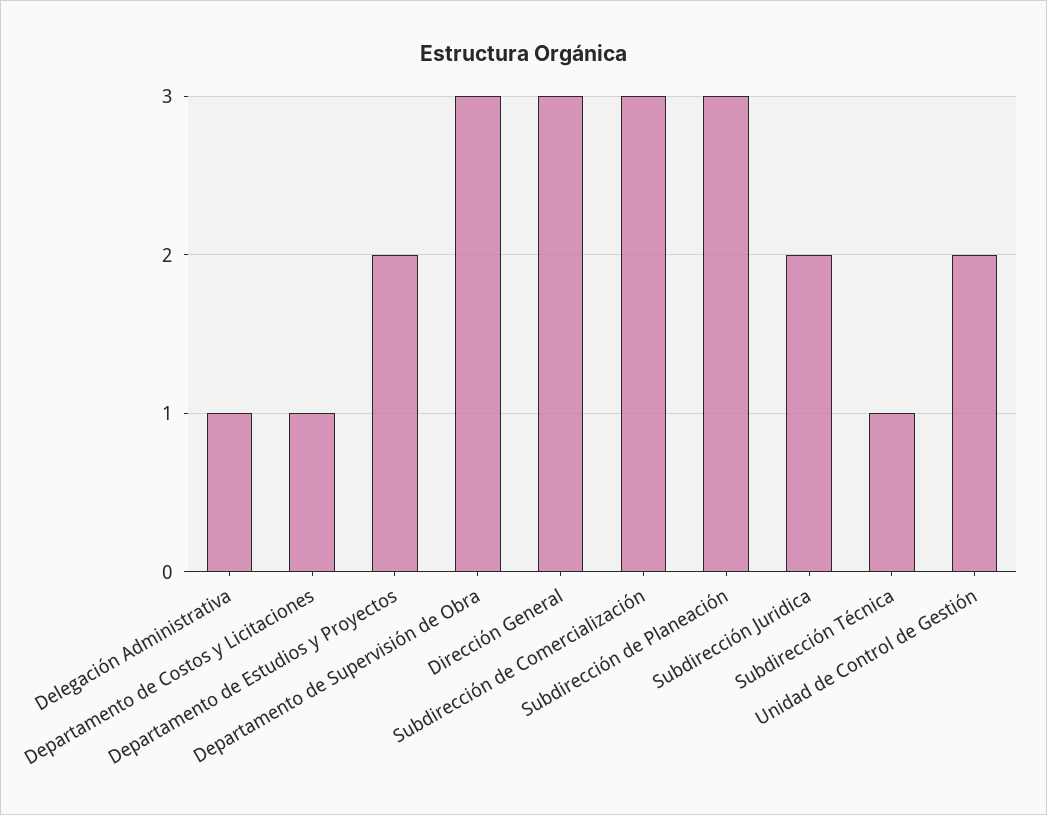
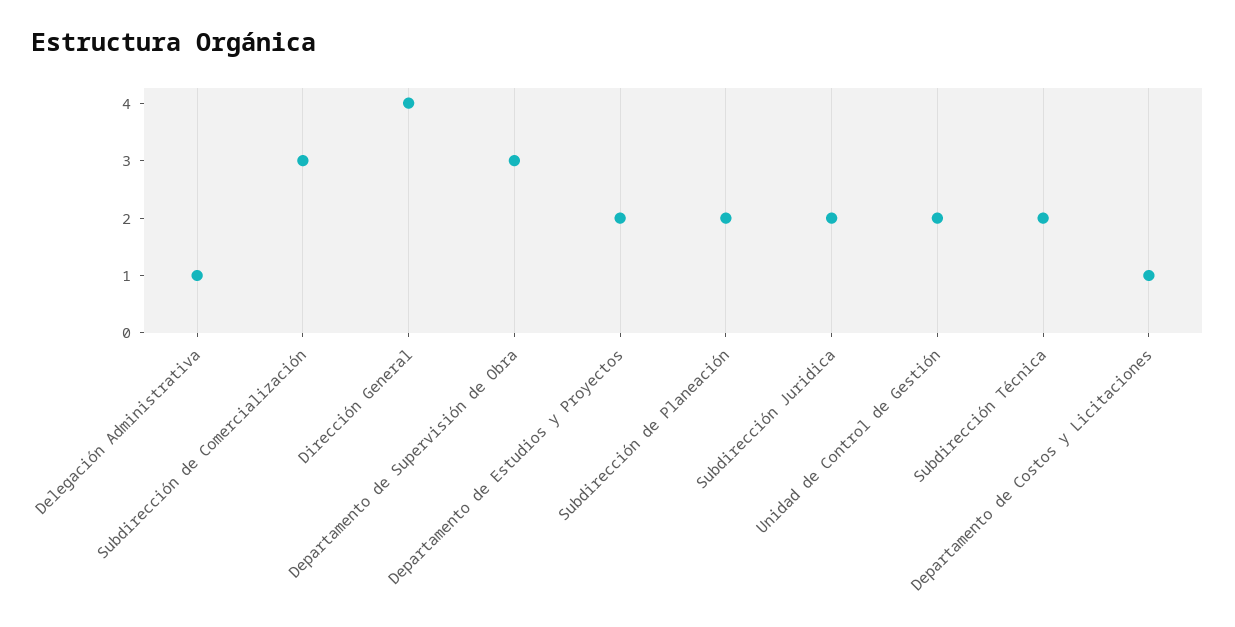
Dirección General: 3 -> 4
Subdirección de Planeación: 3 -> 2
Subdirección Técnica: 1 -> 2

